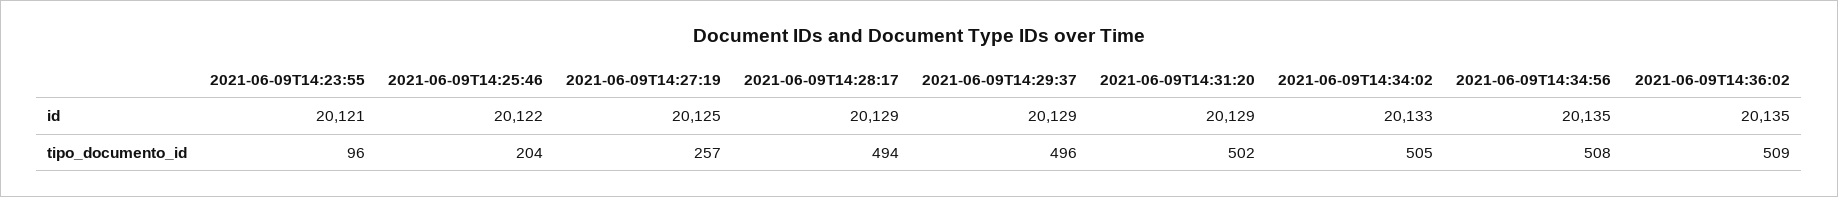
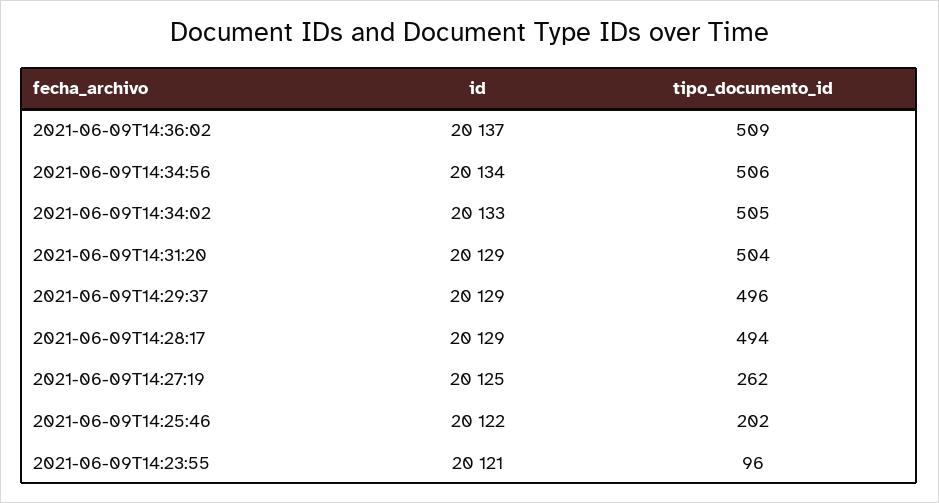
2021-06-09T14:34:56, id: 20135 -> 20134
2021-06-09T14:36:02, id: 20135 -> 20137
2021-06-09T14:25:46, tipo_documento_id: 204 -> 202
2021-06-09T14:27:19, tipo_documento_id: 257 -> 262
2021-06-09T14:31:20, tipo_documento_id: 502 -> 504
2021-06-09T14:34:56, tipo_documento_id: 508 -> 506

